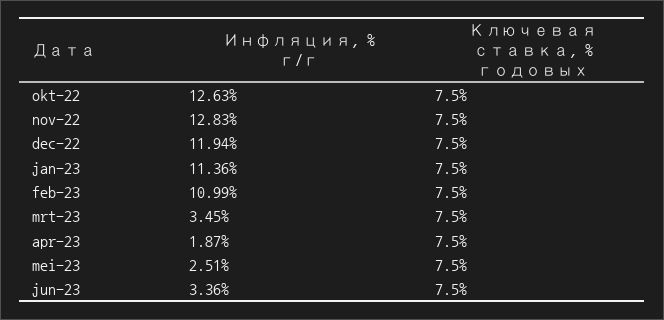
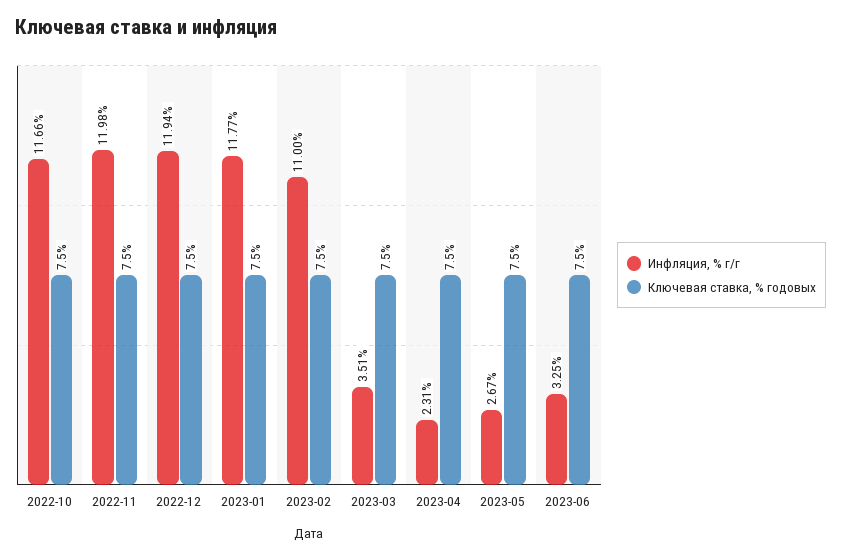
Инфляция, % г/г, okt-22: 12.63 -> 11.66
Инфляция, % г/г, nov-22: 12.83 -> 11.98
Инфляция, % г/г, jan-23: 11.36 -> 11.77
Инфляция, % г/г, feb-23: 10.99 -> 11
Инфляция, % г/г, mrt-23: 3.45 -> 3.51
Инфляция, % г/г, apr-23: 1.87 -> 2.31
Инфляция, % г/г, mei-23: 2.51 -> 2.67
Инфляция, % г/г, jun-23: 3.36 -> 3.25

